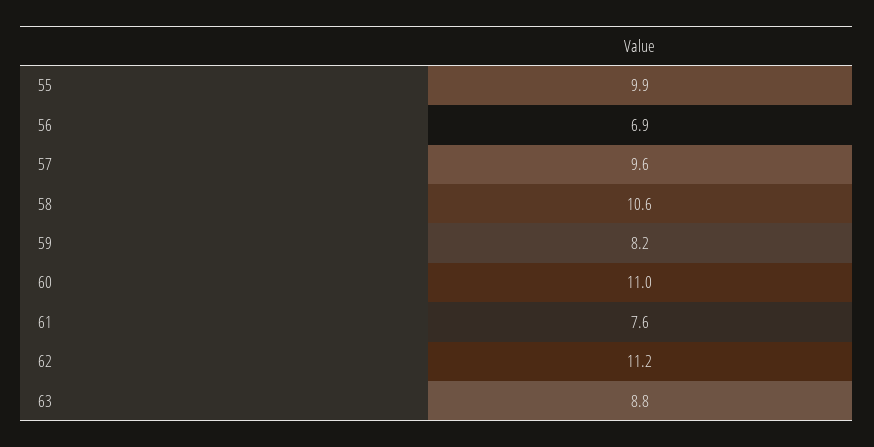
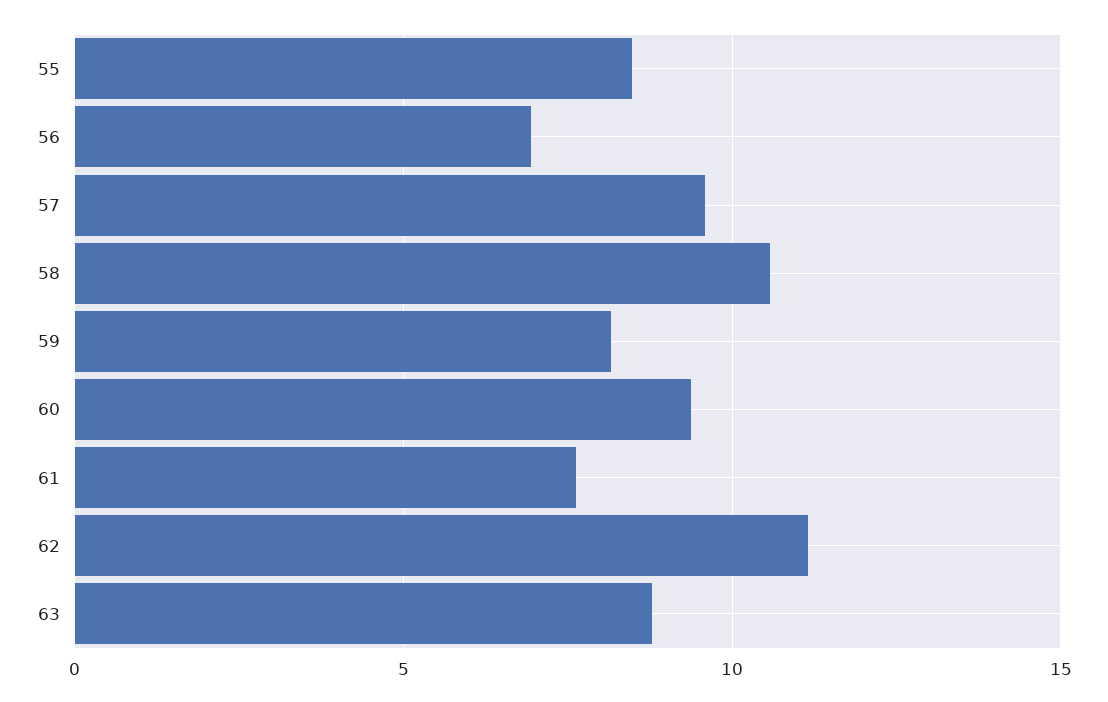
55: 9.9 -> 8.5
60: 11 -> 9.5

